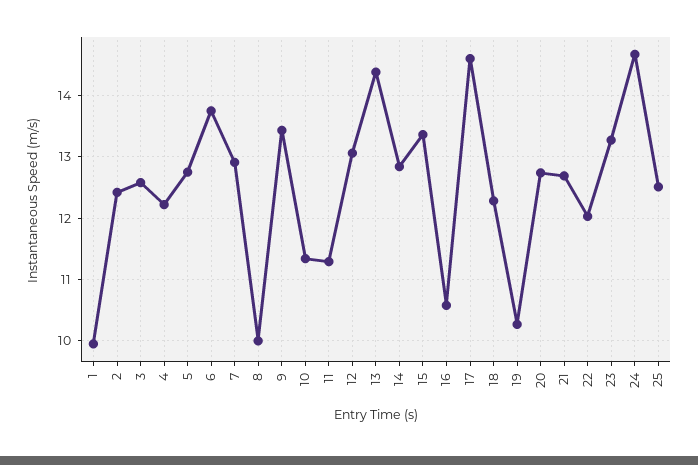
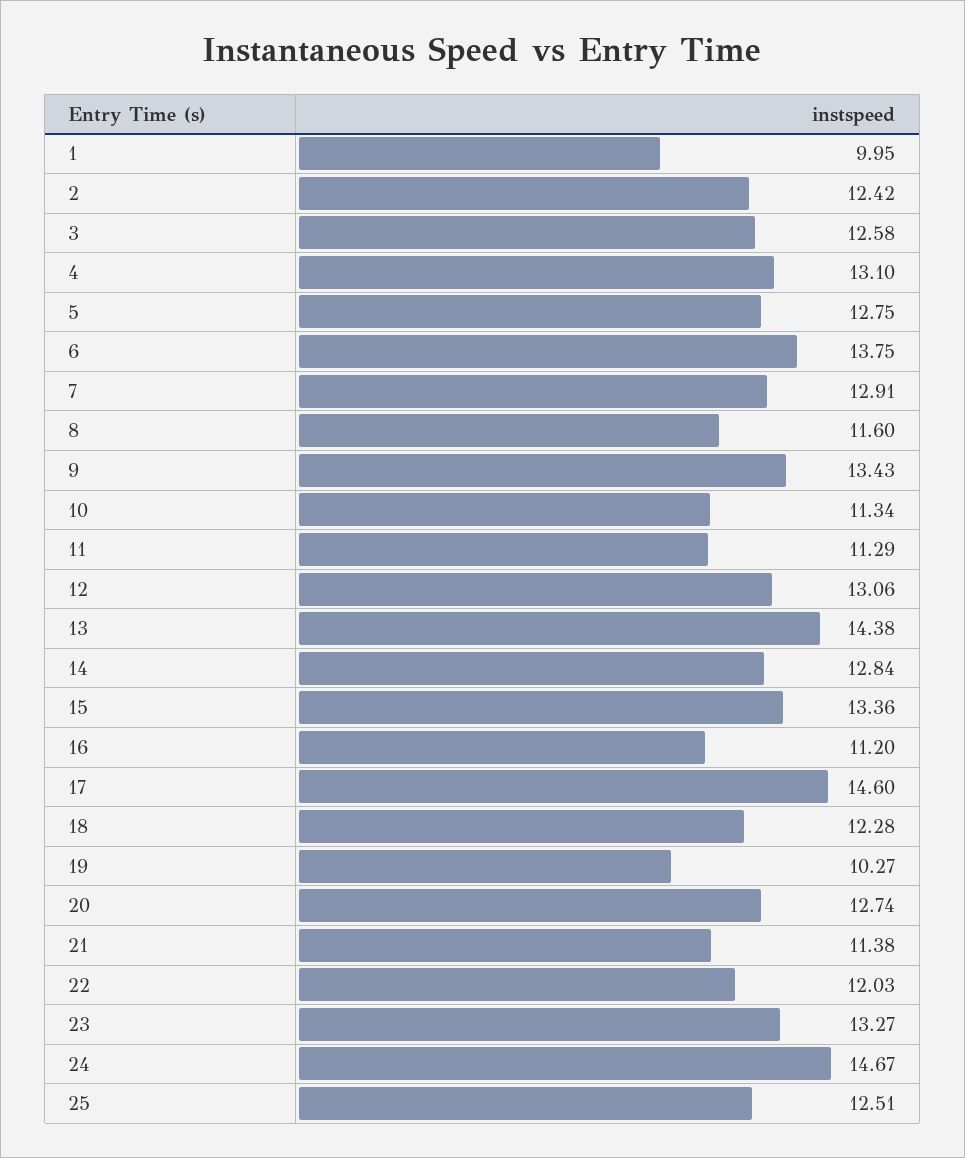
4: 12.2 -> 13.1
8: 10 -> 11.6
16: 10.6 -> 11.2
21: 12.7 -> 11.38

